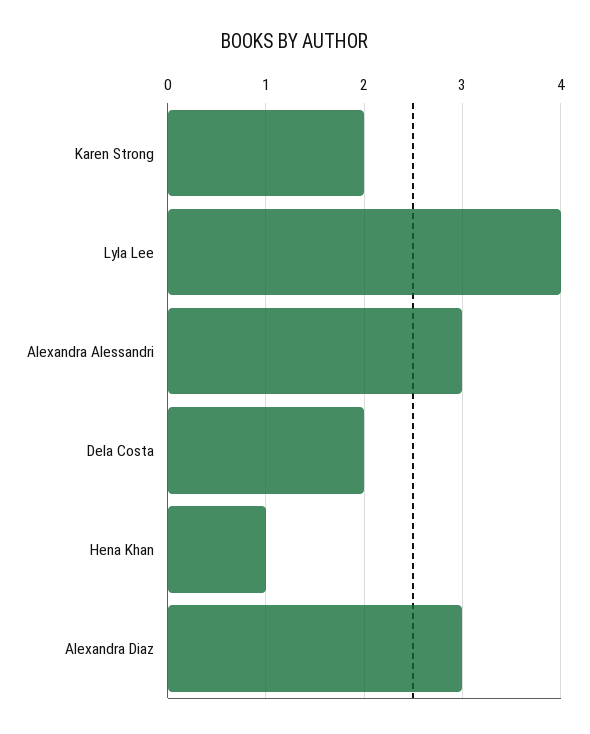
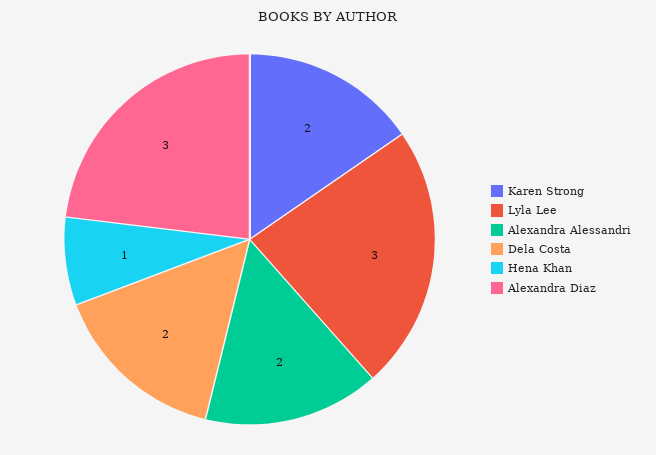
Lyla Lee: 4 -> 3
Alexandra Alessandri: 3 -> 2

